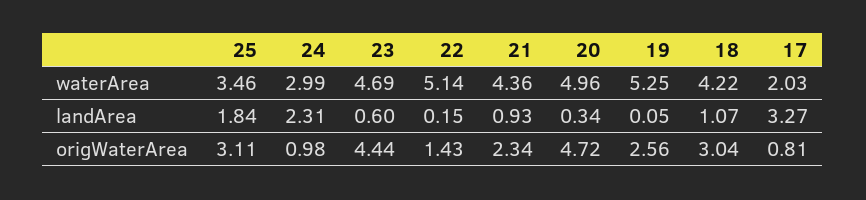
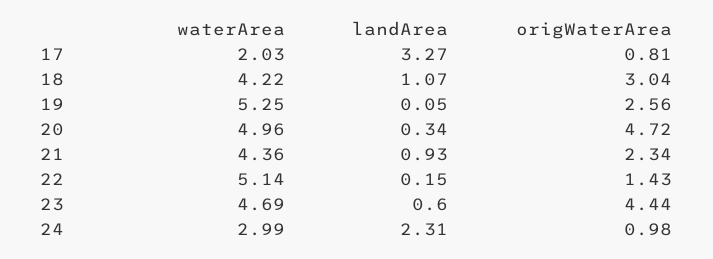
25, waterArea: 3.46 -> none
25, landArea: 1.84 -> none
25, origWaterArea: 3.11 -> none

